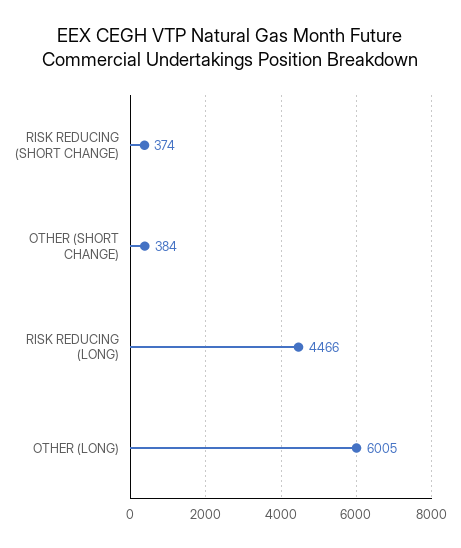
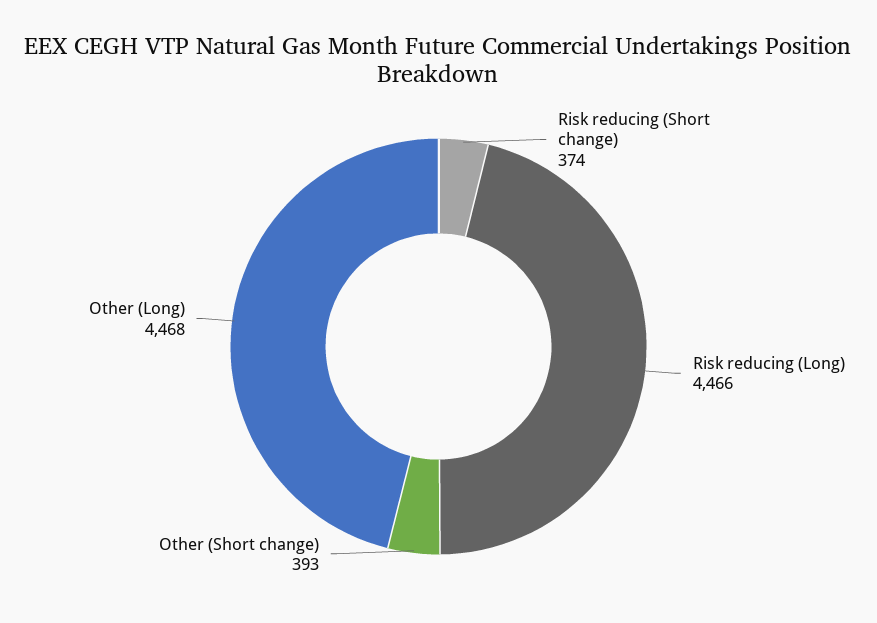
OTHER (SHORT CHANGE): 384 -> 393
OTHER (LONG): 6005 -> 4468

